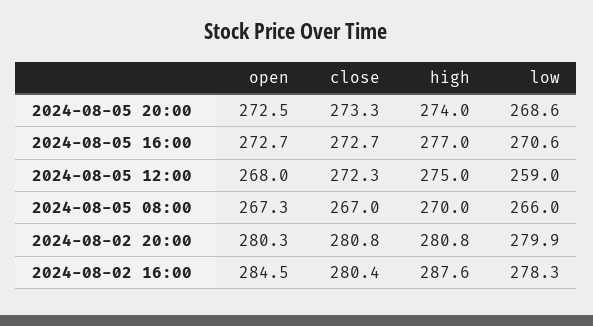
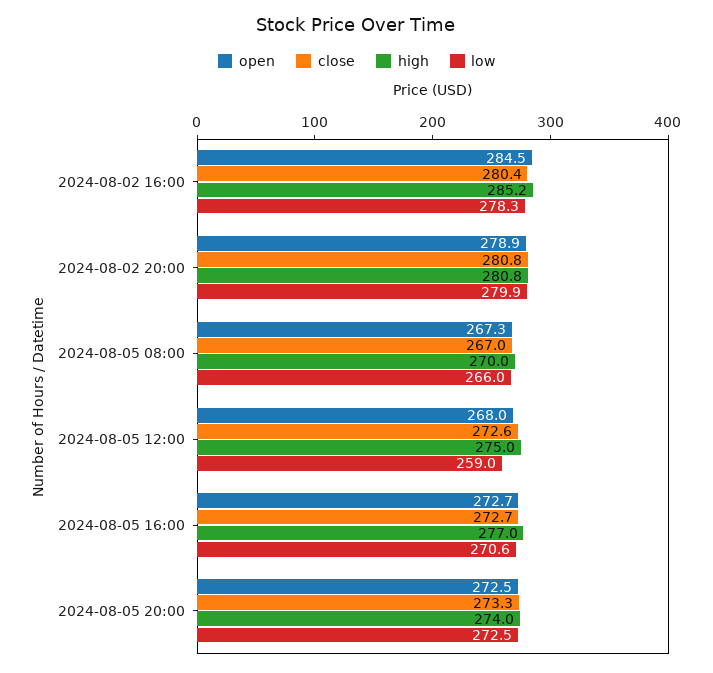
low, 2024-08-05 20:00: 268.6 -> 272.5
close, 2024-08-05 12:00: 272.3 -> 272.6
open, 2024-08-02 20:00: 280.3 -> 278.9
high, 2024-08-02 16:00: 287.6 -> 285.2

